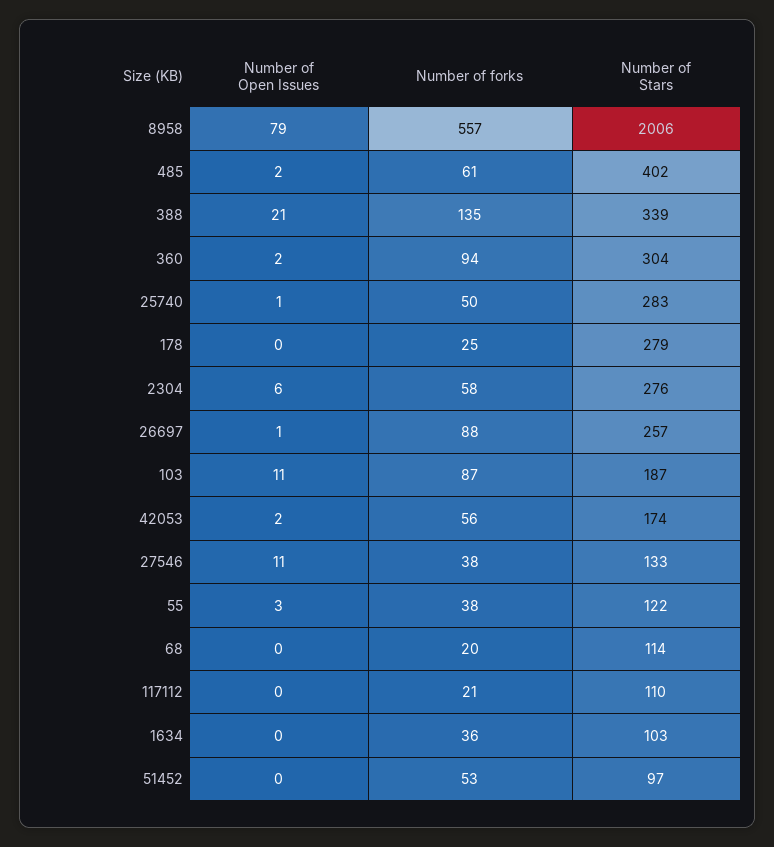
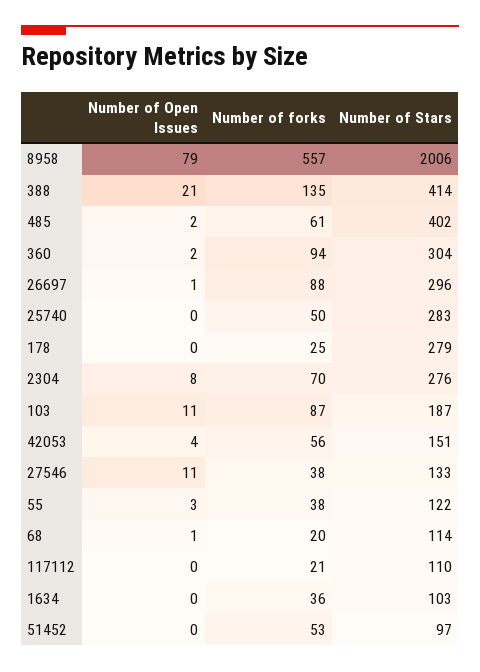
Number of Stars, 388: 339 -> 414
Number of Open Issues, 25740: 1 -> 0
Number of Open Issues, 2304: 6 -> 8
Number of forks, 2304: 58 -> 70
Number of Stars, 26697: 257 -> 296
Number of Open Issues, 42053: 2 -> 4
Number of Stars, 42053: 174 -> 151
Number of Open Issues, 68: 0 -> 1

